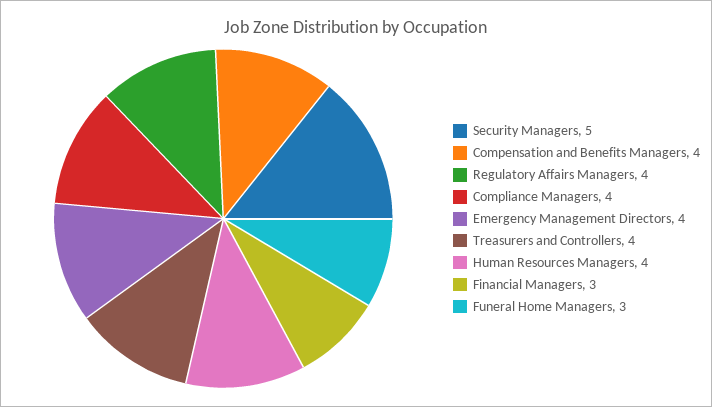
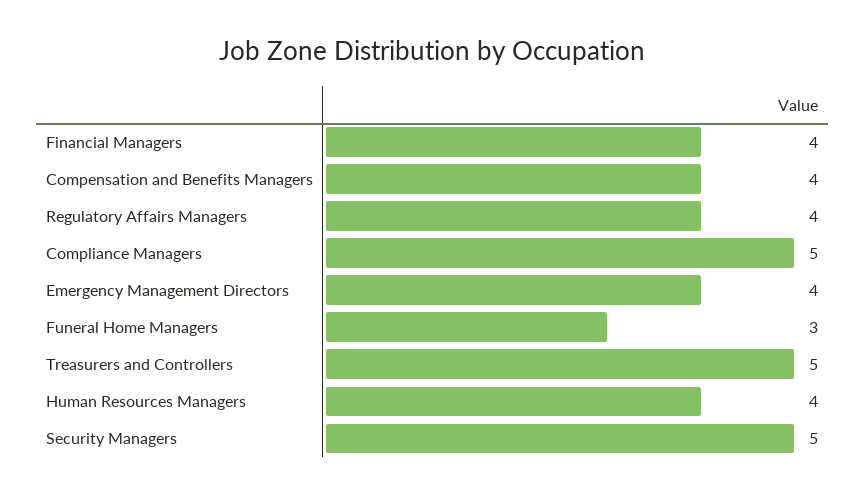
Compliance Managers: 4 -> 5
Treasurers and Controllers: 4 -> 5
Financial Managers: 3 -> 4

